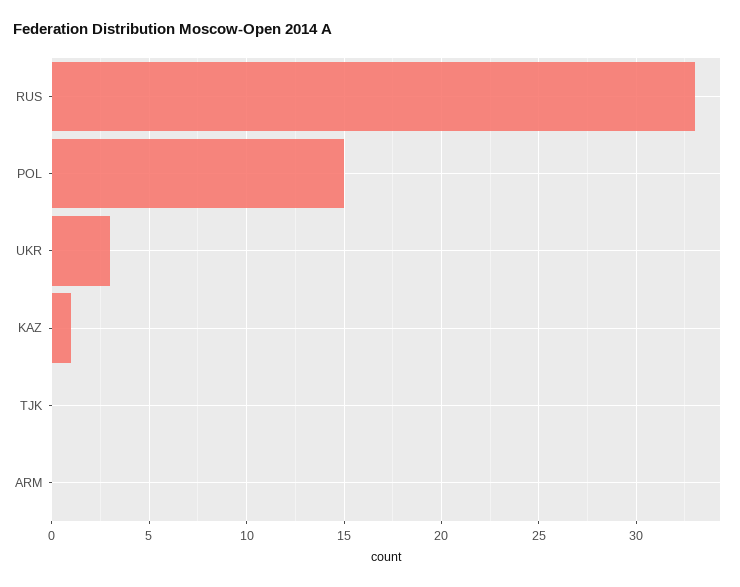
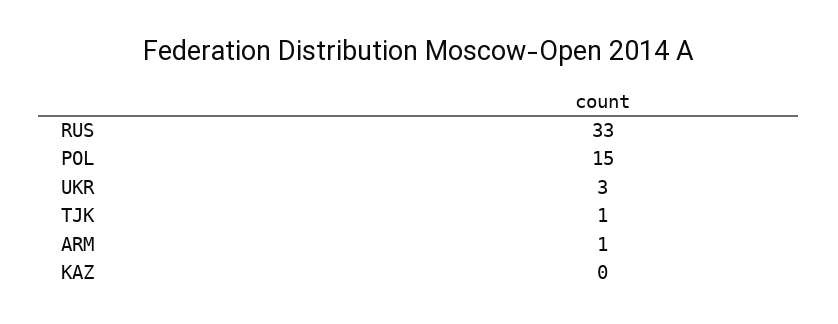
KAZ: 1 -> 0
TJK: 0 -> 1
ARM: 0 -> 1

